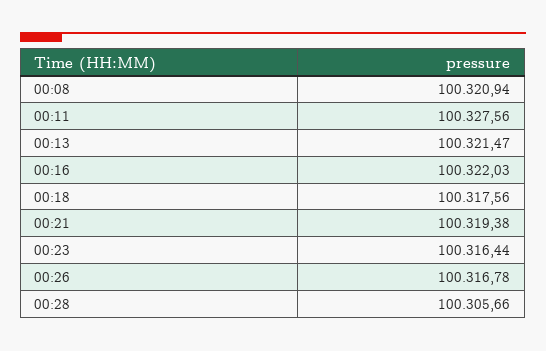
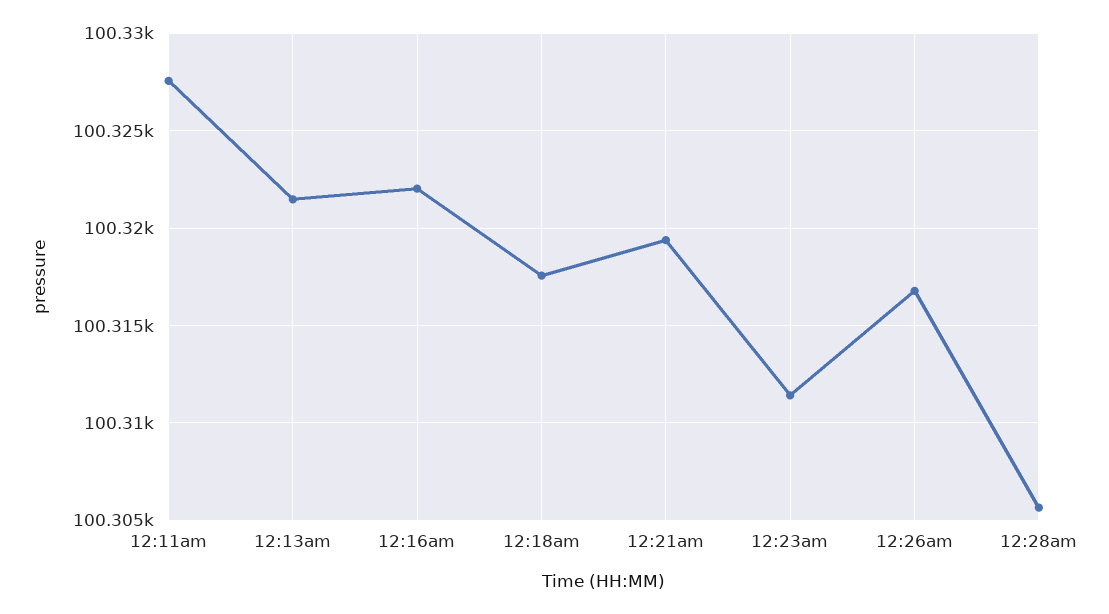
00:08: 100320.94 -> none
00:23: 100316.44 -> 100311.5

